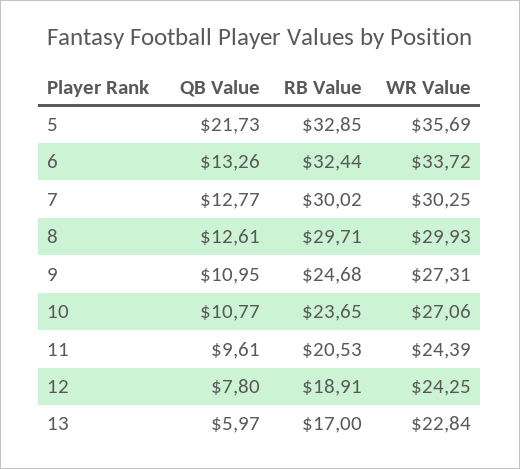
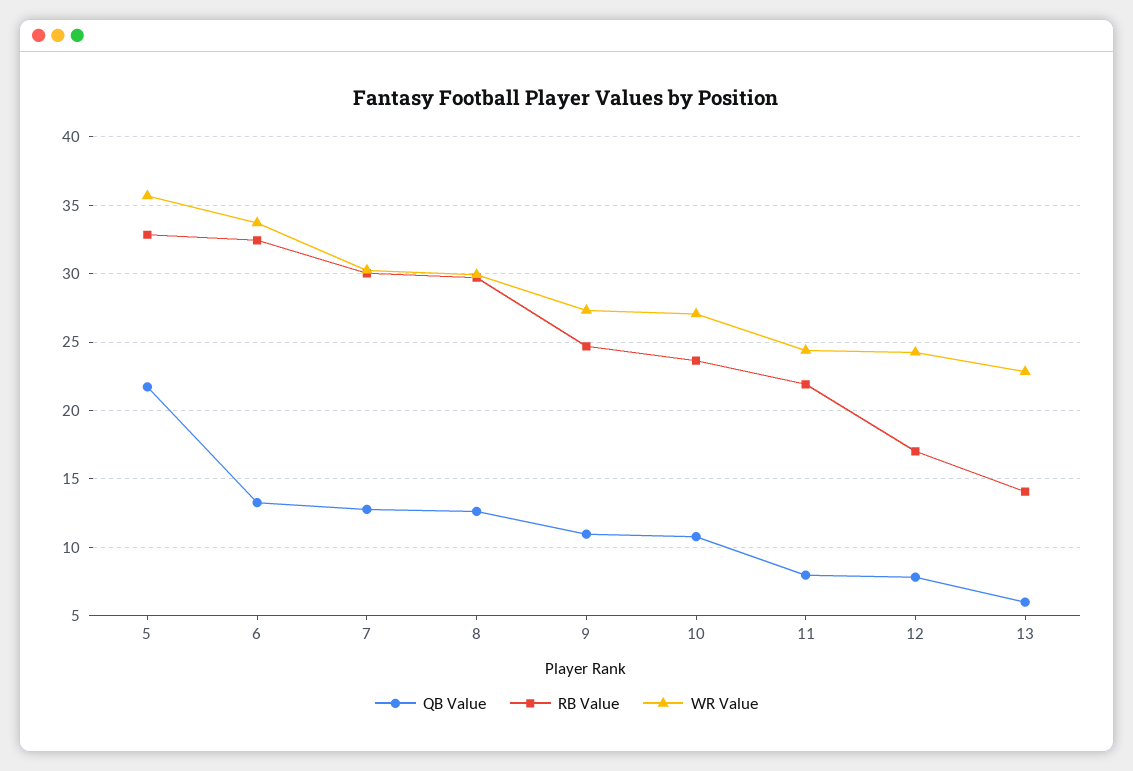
QB Value, 11: 9.61 -> 8
RB Value, 11: 20.53 -> 22
RB Value, 12: 18.91 -> 17
RB Value, 13: 17 -> 14

